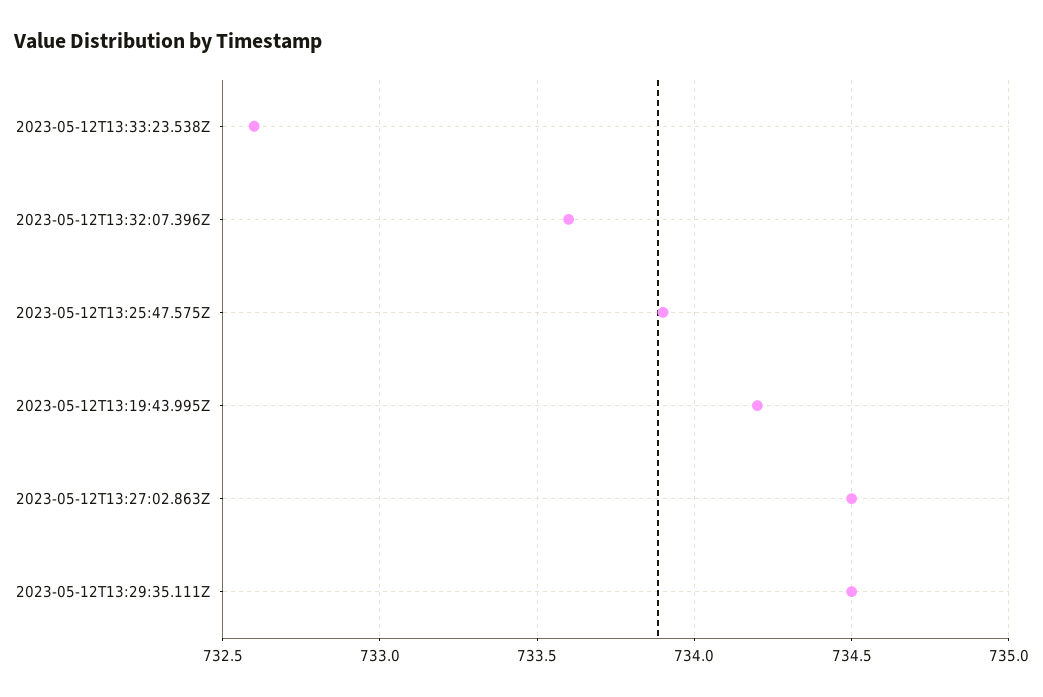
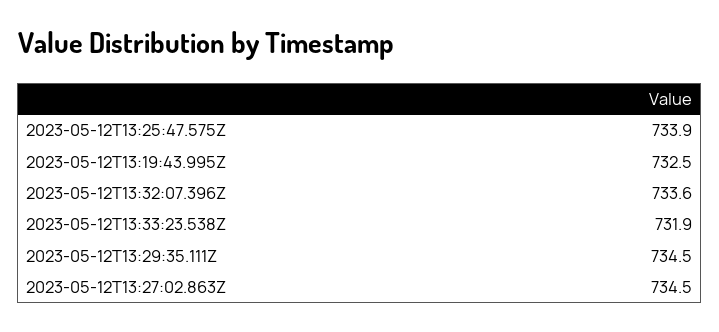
2023-05-12T13:33:23.538Z: 732.6 -> 731.9
2023-05-12T13:19:43.995Z: 734.2 -> 732.5

